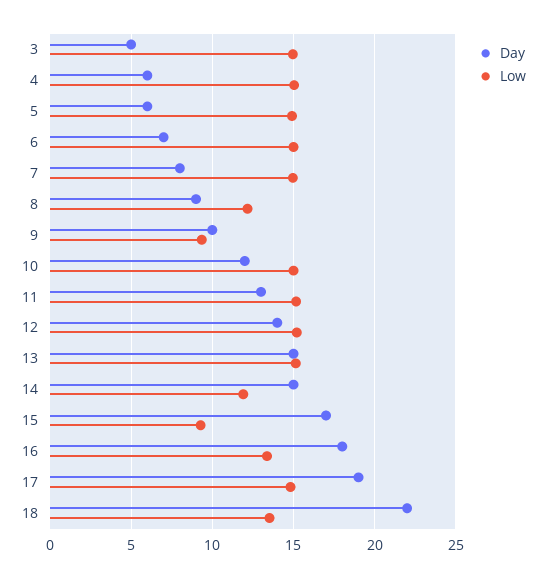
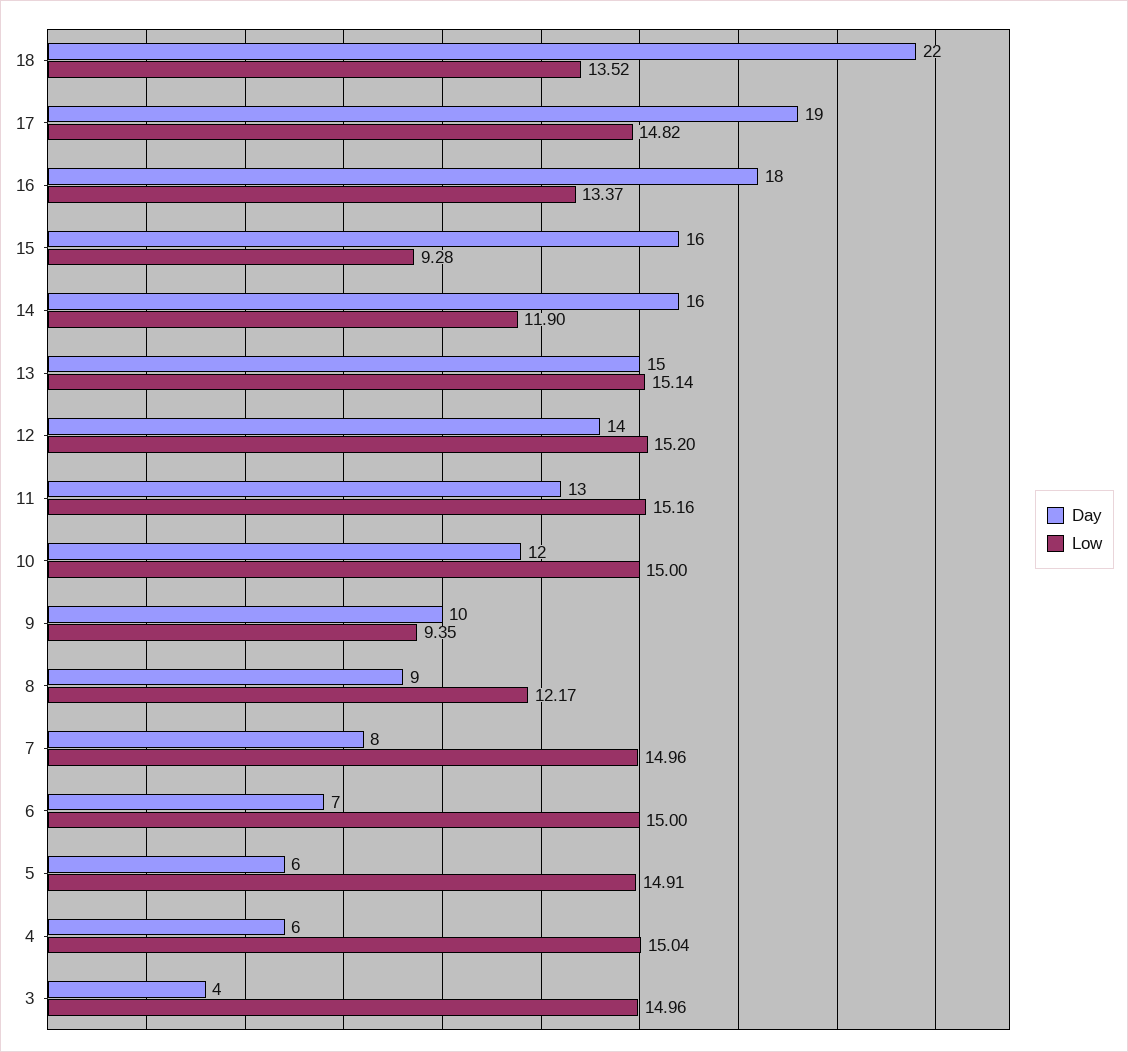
Day, 3: 5 -> 4
Day, 14: 15 -> 16
Day, 15: 17 -> 16

